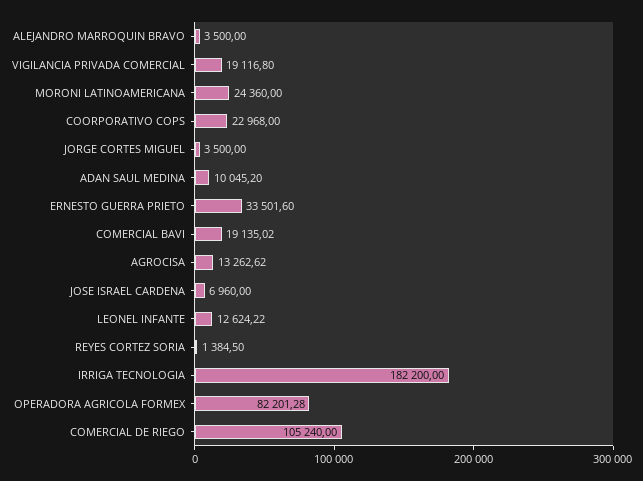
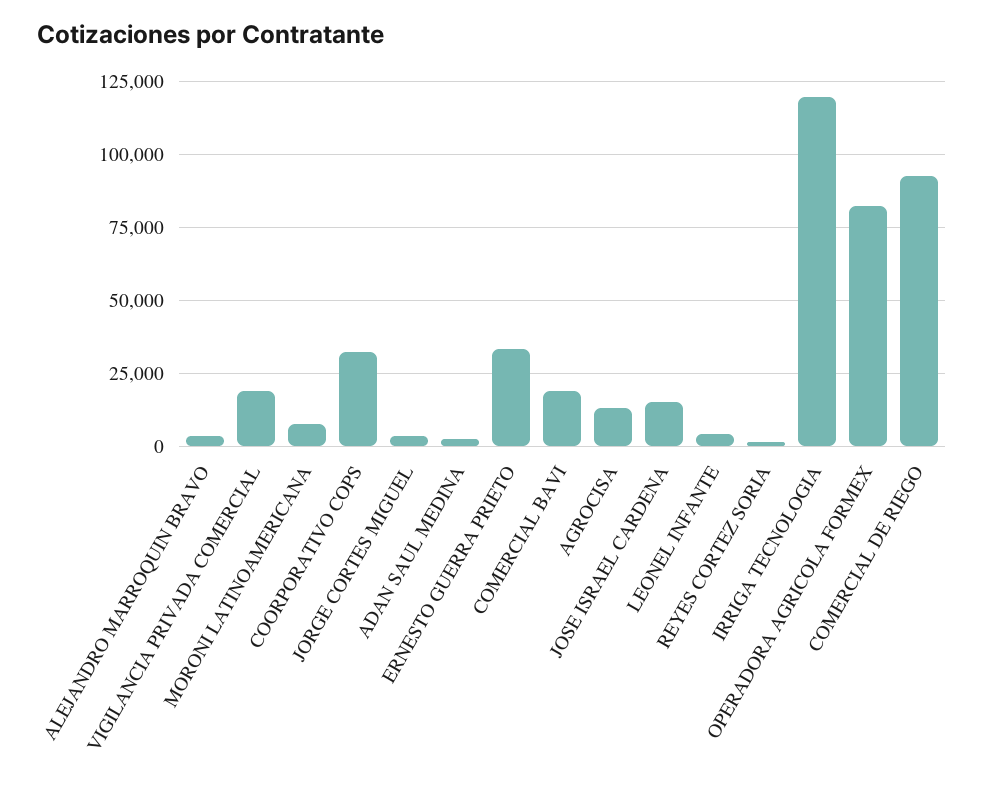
MORONI LATINOAMERICANA: 24360 -> 7500
COORPORATIVO COPS: 22968 -> 32500
ADAN SAUL MEDINA: 10045.2 -> 2500
JOSE ISRAEL CARDENA: 6960 -> 15000
LEONEL INFANTE: 12624.22 -> 5000
IRRIGA TECNOLOGIA: 182200 -> 120000
COMERCIAL DE RIEGO: 105240 -> 92500

